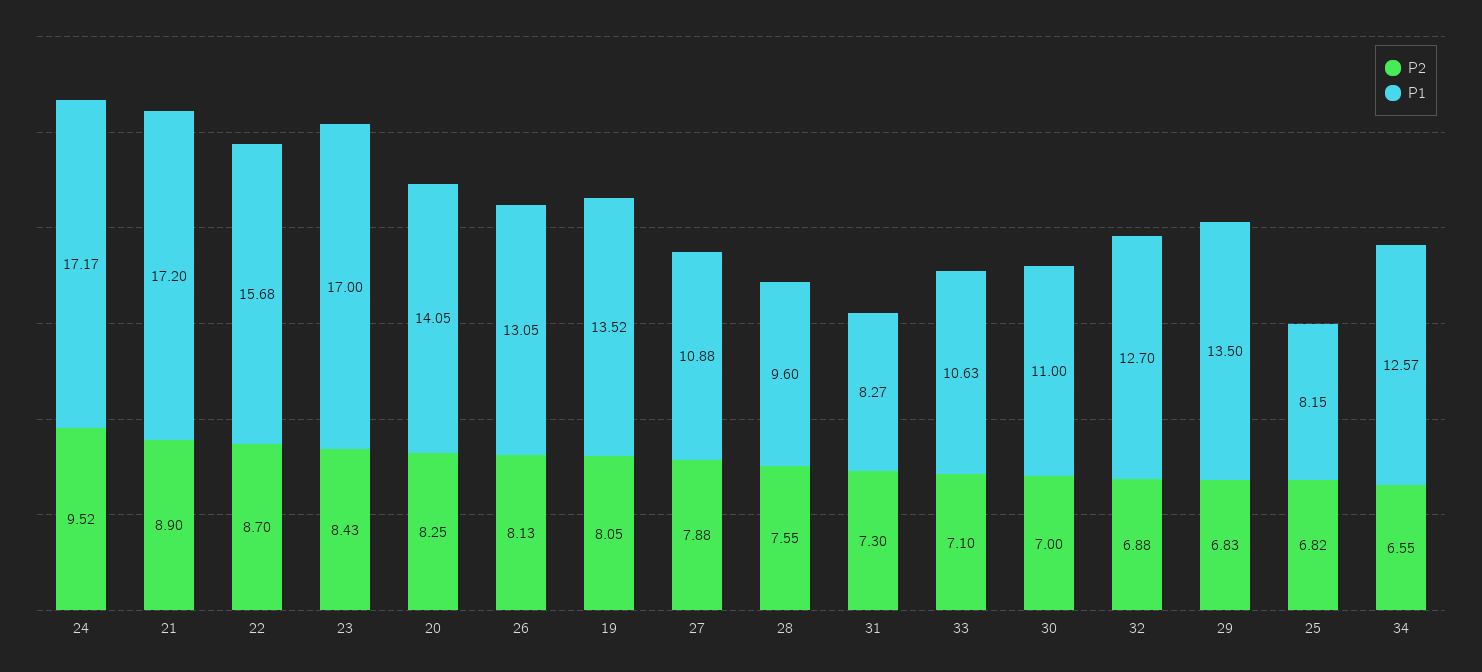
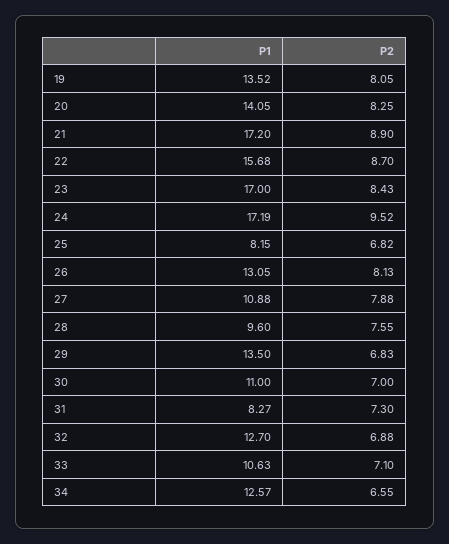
P1, 24: 17.17 -> 17.19

